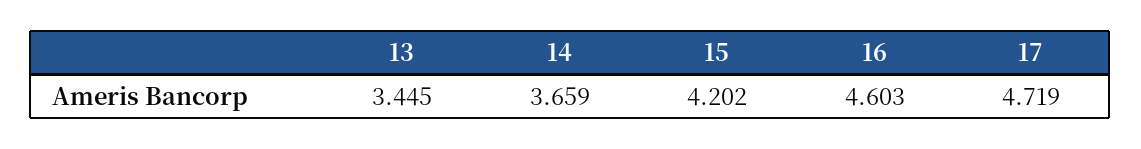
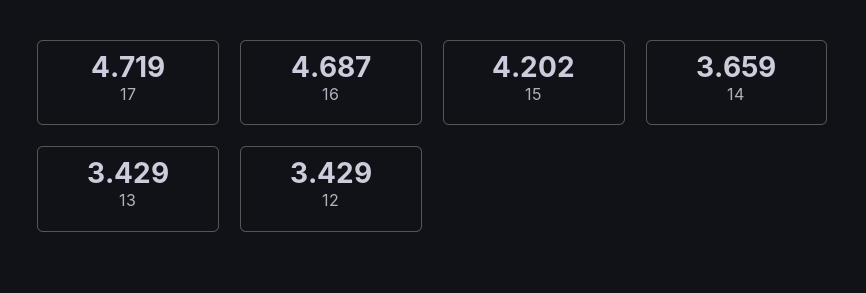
13: 3.445 -> 3.429
16: 4.603 -> 4.687
12: none -> 3.429

